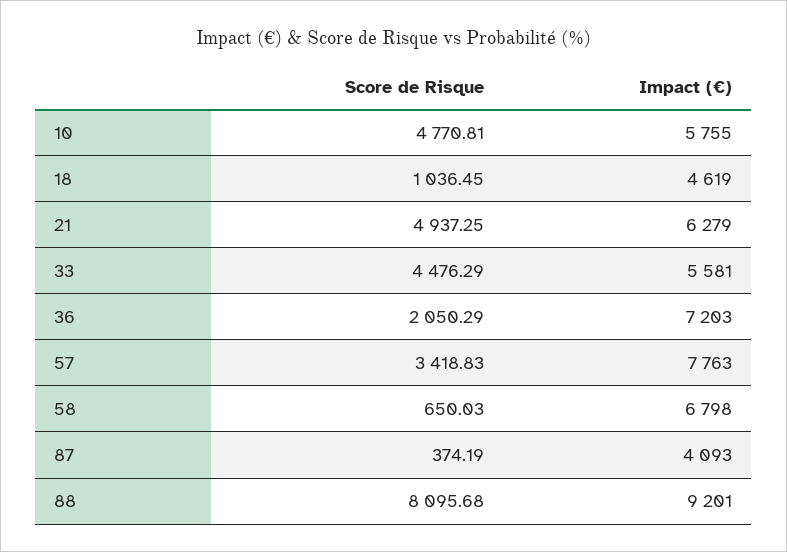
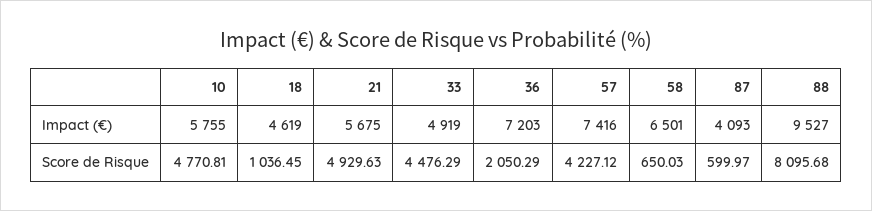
Score de Risque, 21: 4937.25 -> 4929.63
Impact (€), 21: 6279 -> 5675
Impact (€), 33: 5581 -> 4919
Score de Risque, 57: 3418.83 -> 4227.12
Impact (€), 57: 7763 -> 7416
Impact (€), 58: 6798 -> 6501
Score de Risque, 87: 374.19 -> 599.97
Impact (€), 88: 9201 -> 9527

